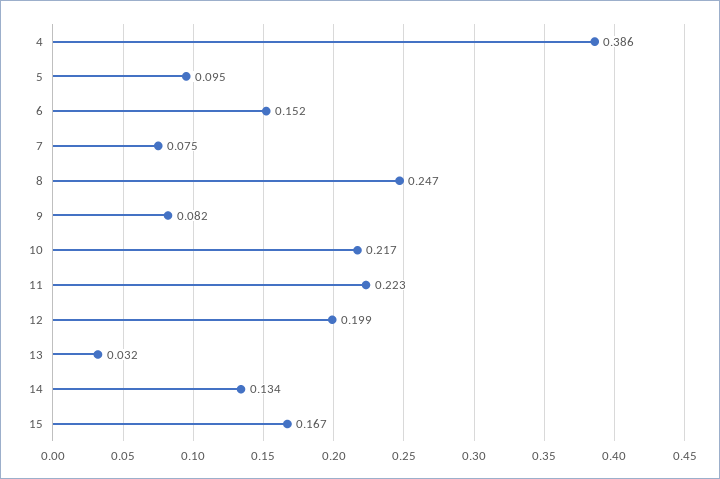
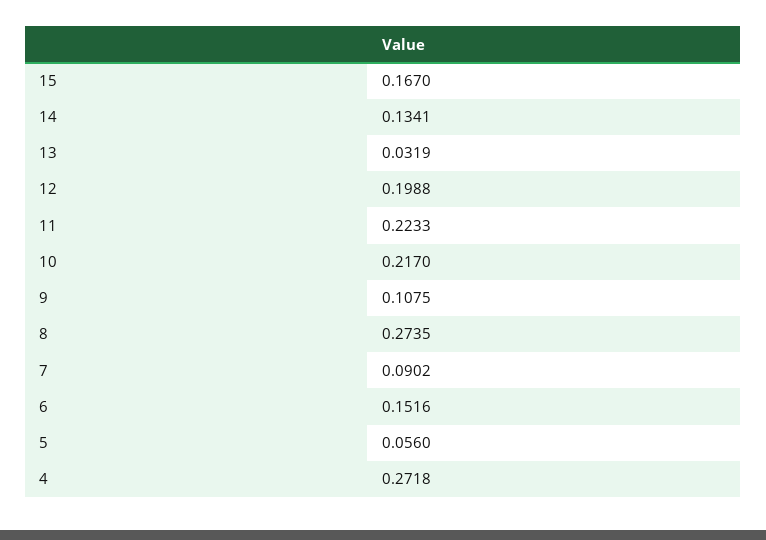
4: 0.386 -> 0.2718
5: 0.095 -> 0.056
7: 0.075 -> 0.0902
8: 0.247 -> 0.2735
9: 0.082 -> 0.1075

